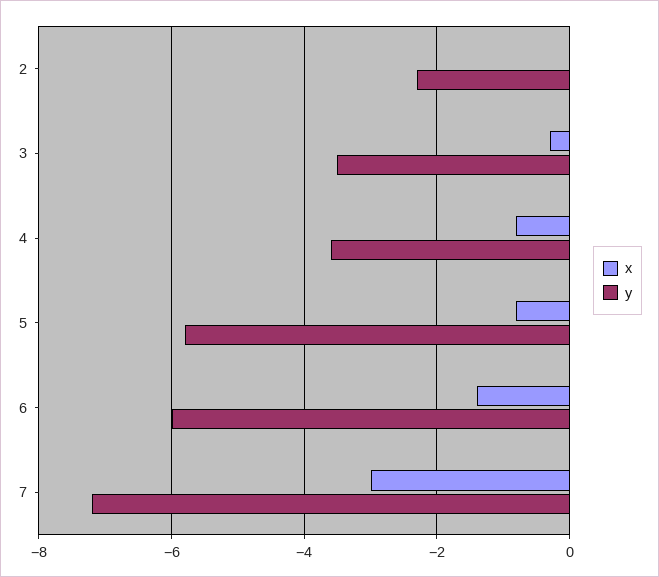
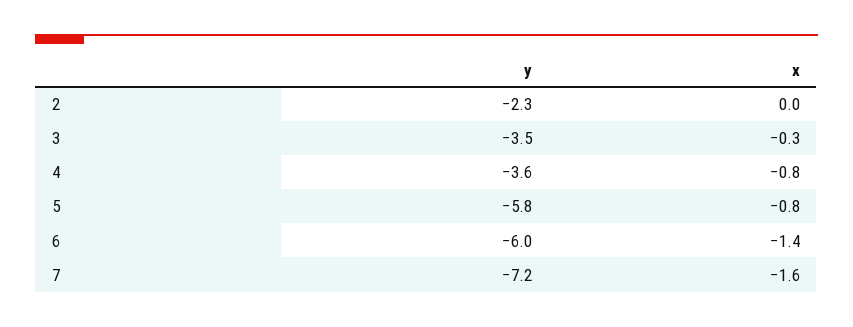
x, 7: -3 -> -1.6

